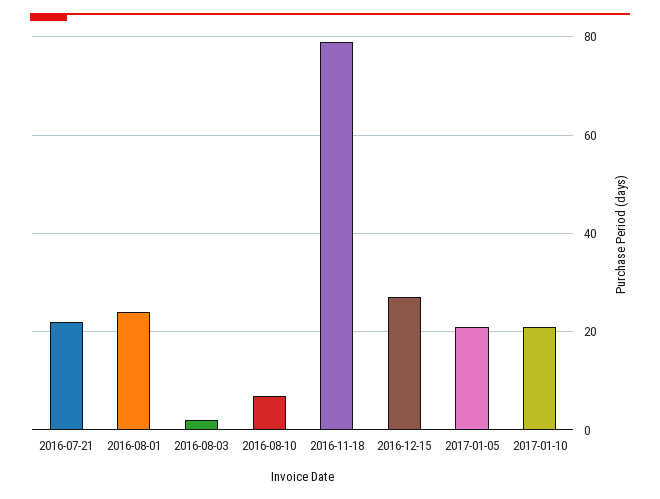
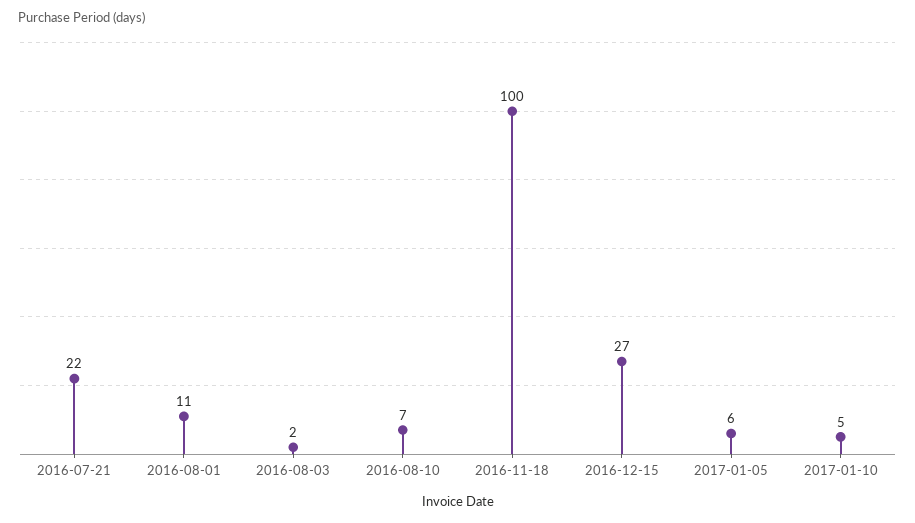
2016-08-01: 25 -> 11
2016-11-18: 80 -> 100
2017-01-05: 20 -> 6
2017-01-10: 20 -> 5

